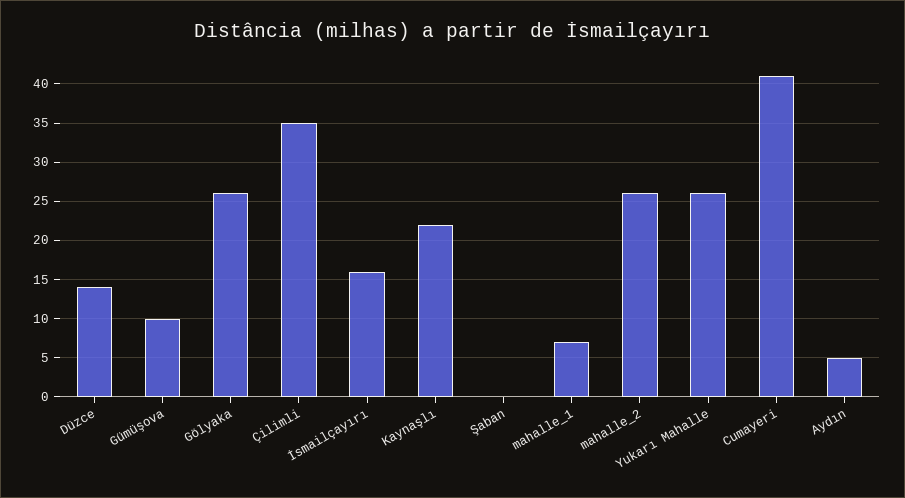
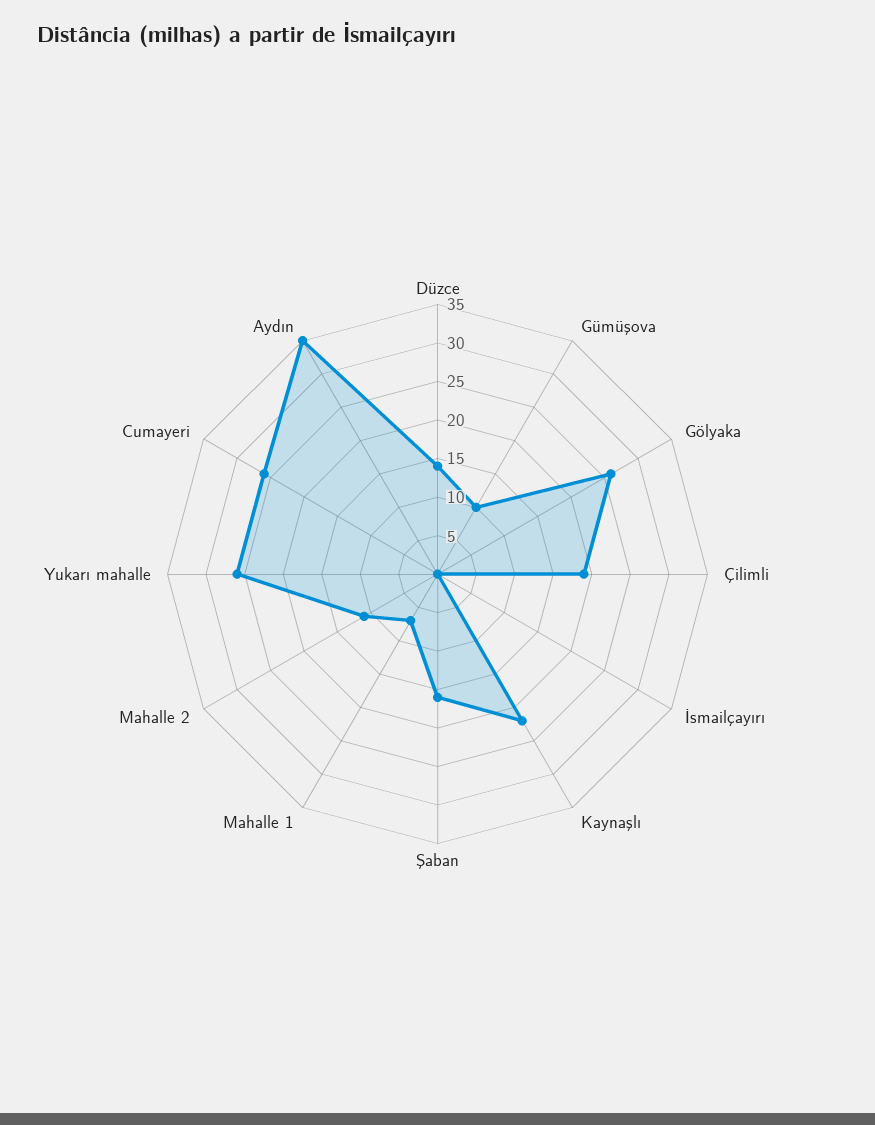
Çilimli: 35 -> 20
İsmailçayırı: 16 -> 0
Şaban: 0 -> 15
mahalle_2: 26 -> 10
Cumayeri: 41 -> 25
Aydın: 5 -> 35

